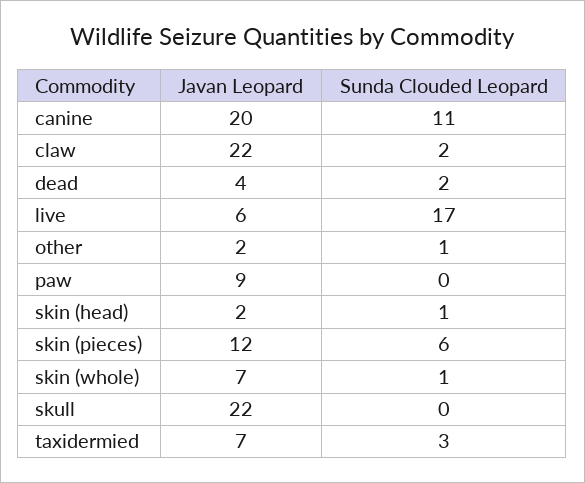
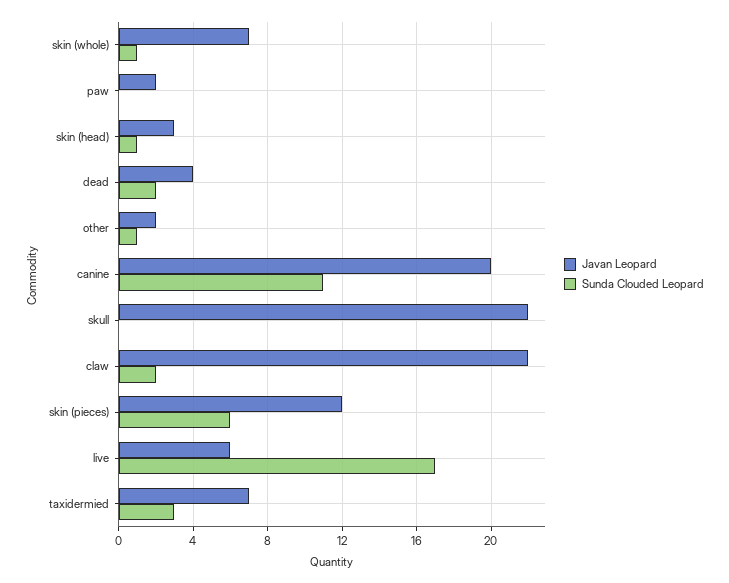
Javan Leopard, paw: 9 -> 2
Javan Leopard, skin (head): 2 -> 3

